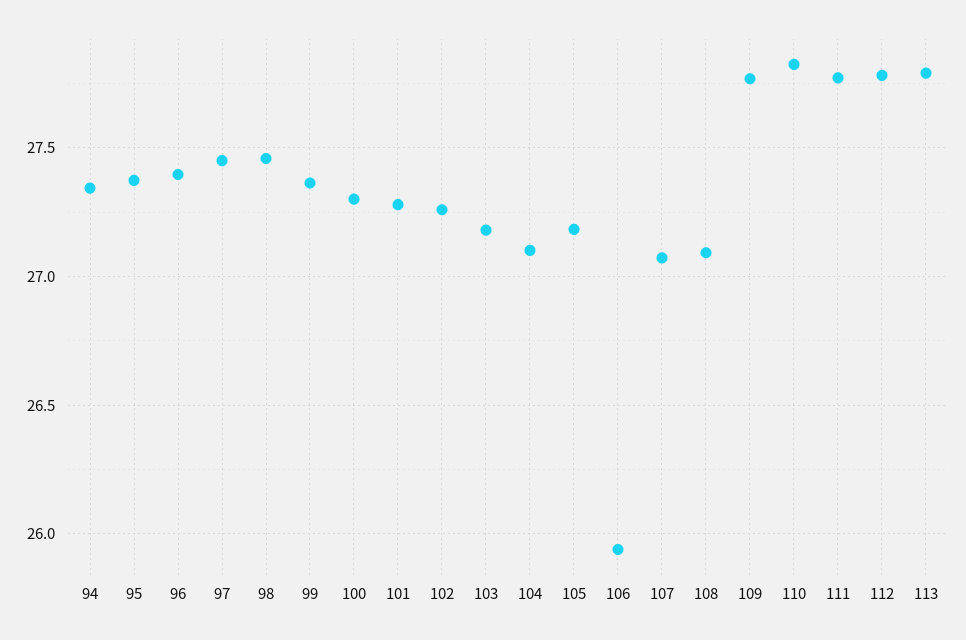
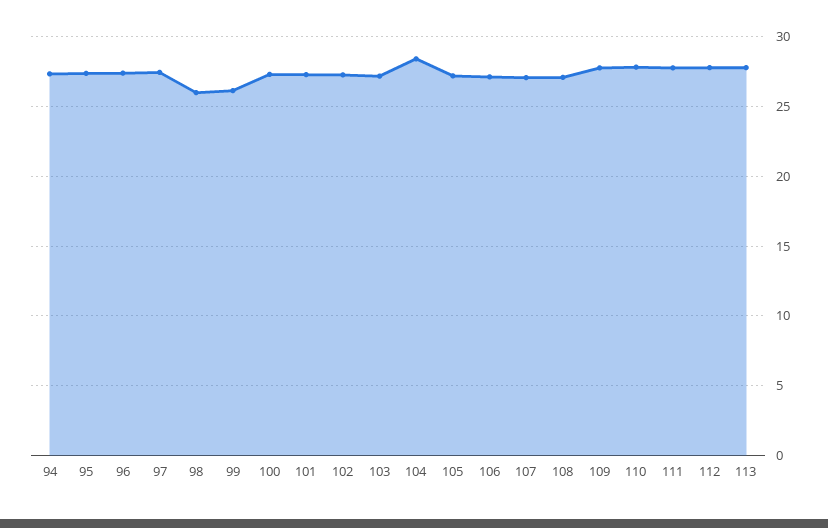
98: 27.45 -> 26
99: 27.35 -> 26
104: 27.1 -> 28.5
106: 25.95 -> 27

